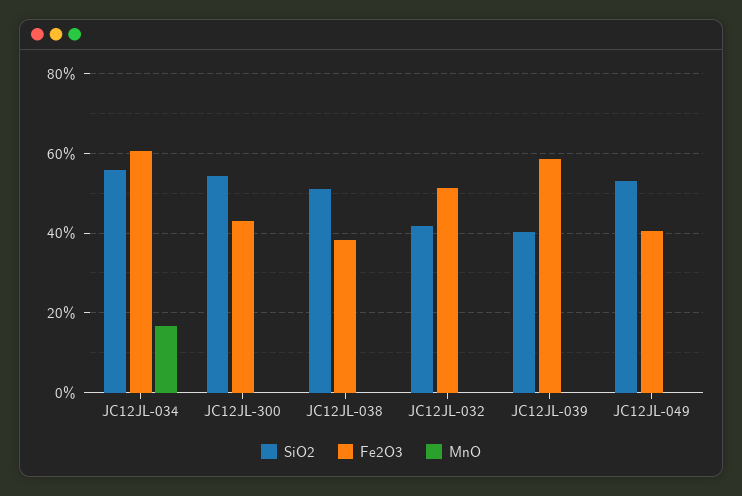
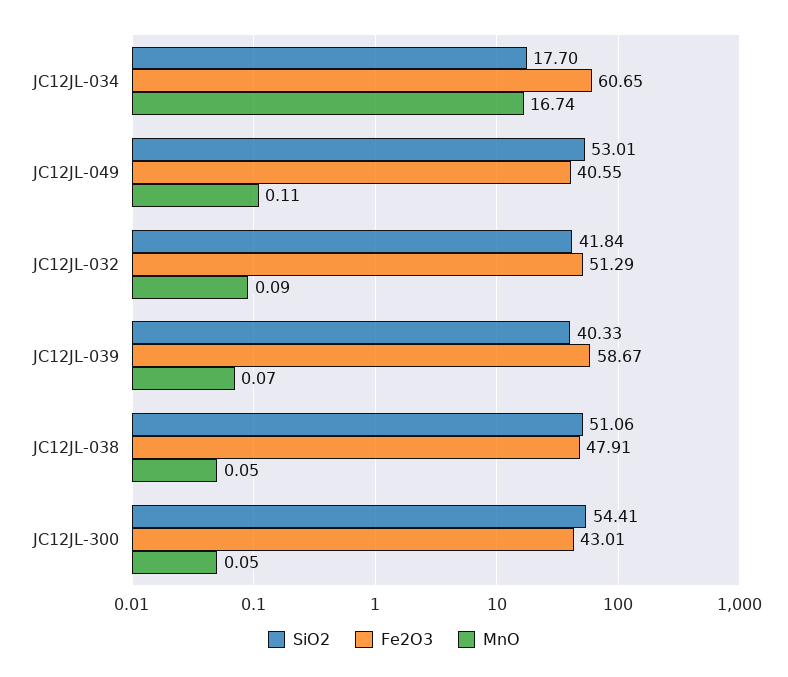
SiO2, JC12JL-034: 56 -> 17.7
Fe2O3, JC12JL-038: 38 -> 47.91

